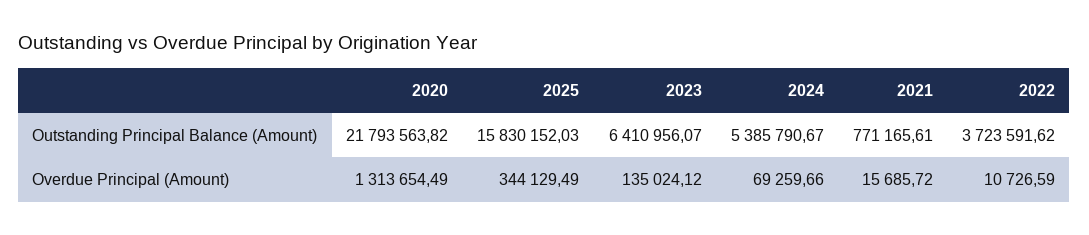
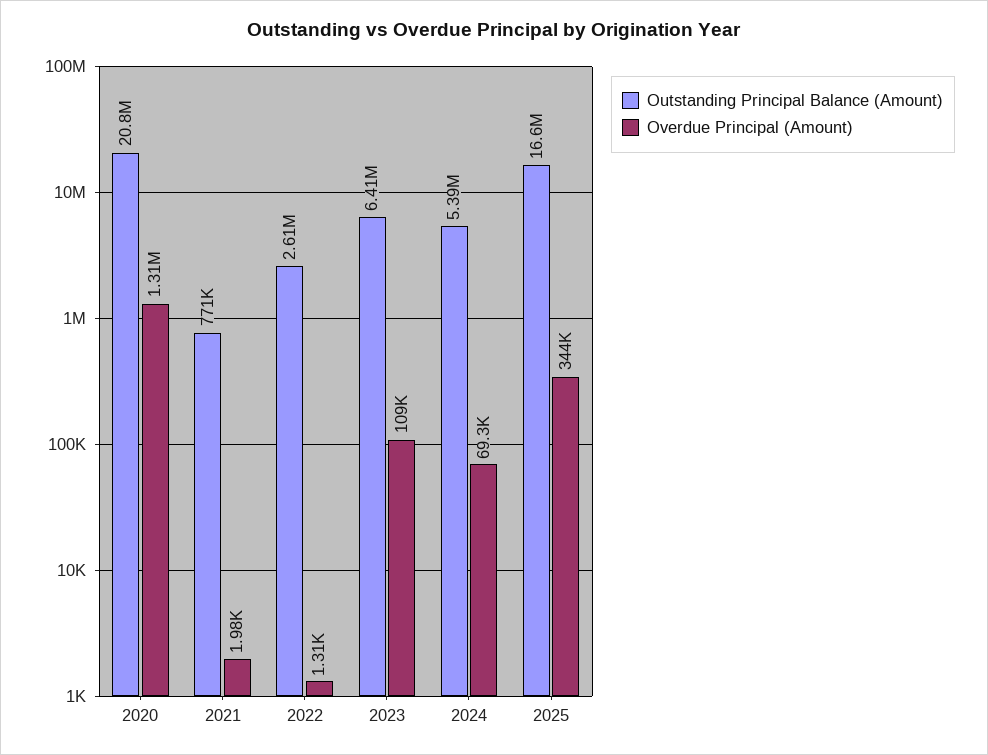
Outstanding Principal Balance (Amount), 2020: 21793563.82 -> 20800000
Outstanding Principal Balance (Amount), 2025: 15830152.03 -> 16600000
Outstanding Principal Balance (Amount), 2022: 3723591.62 -> 2610000
Overdue Principal (Amount), 2023: 135024.12 -> 109000
Overdue Principal (Amount), 2021: 15685.72 -> 1980
Overdue Principal (Amount), 2022: 10726.59 -> 1310

